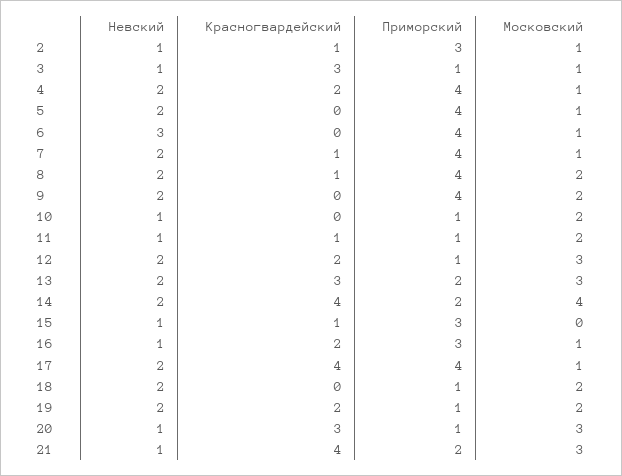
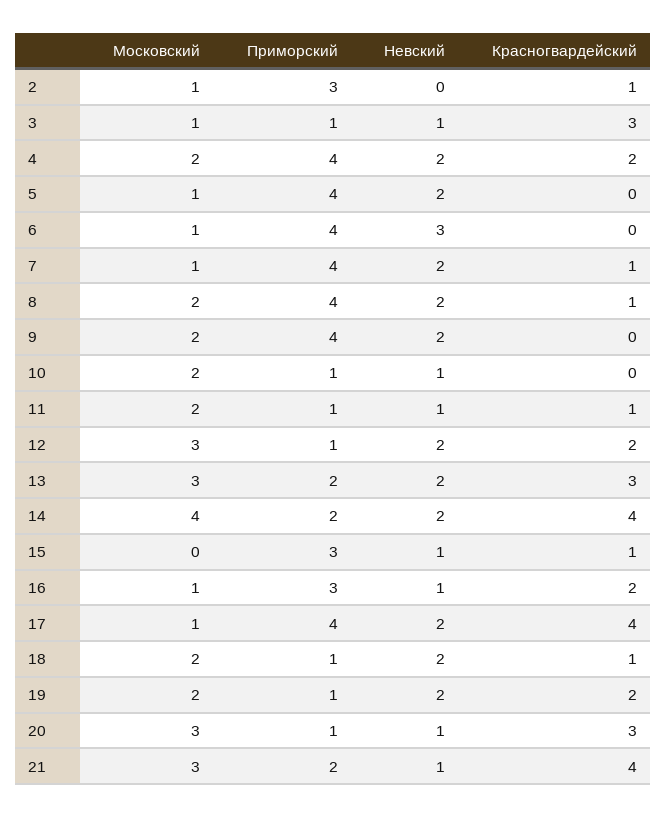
Невский, 2: 1 -> 0
Московский, 4: 1 -> 2
Красногвардейский, 18: 0 -> 1

